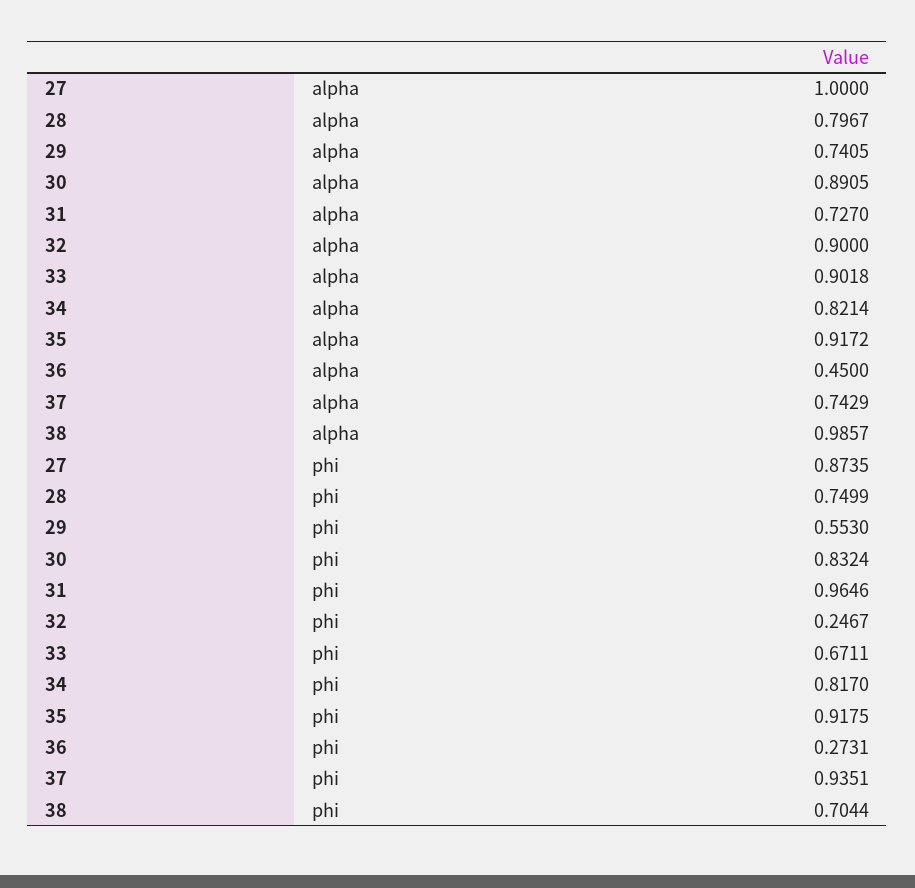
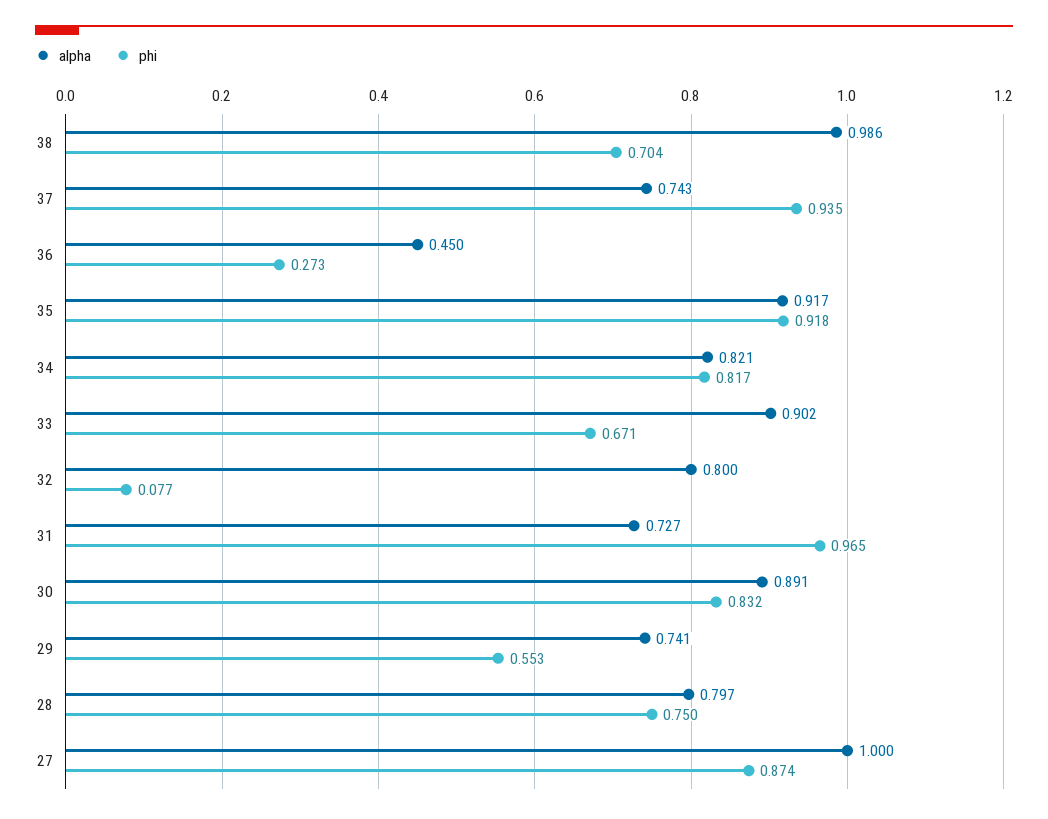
alpha, 32: 0.9 -> 0.8
phi, 32: 0.2467 -> 0.077

